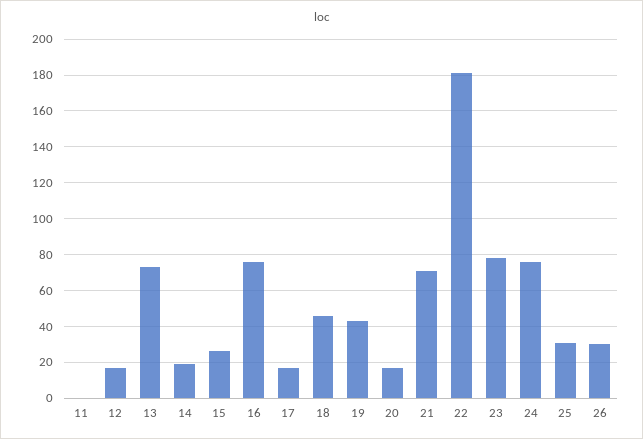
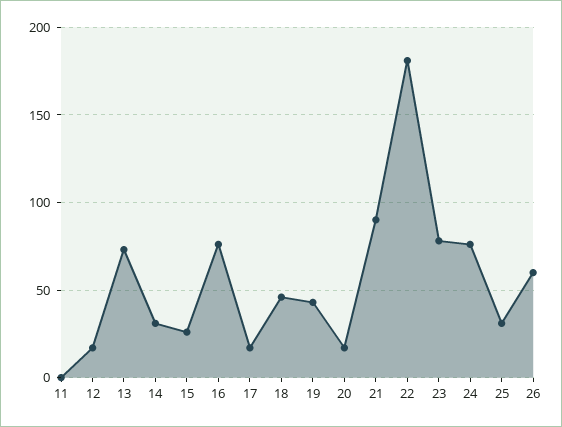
14: 20 -> 30
21: 70 -> 90
26: 30 -> 60

